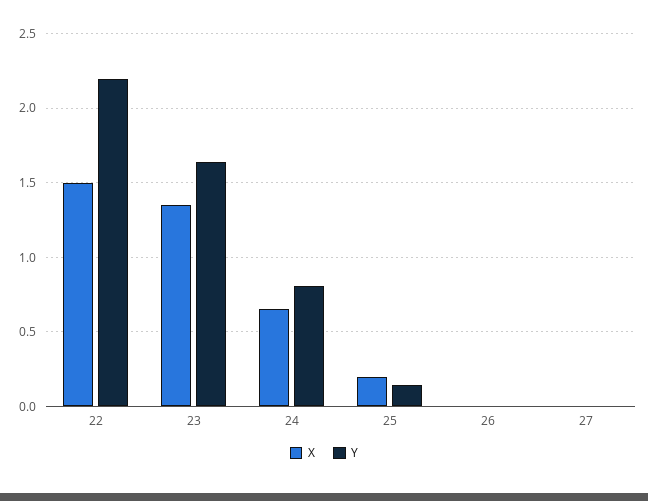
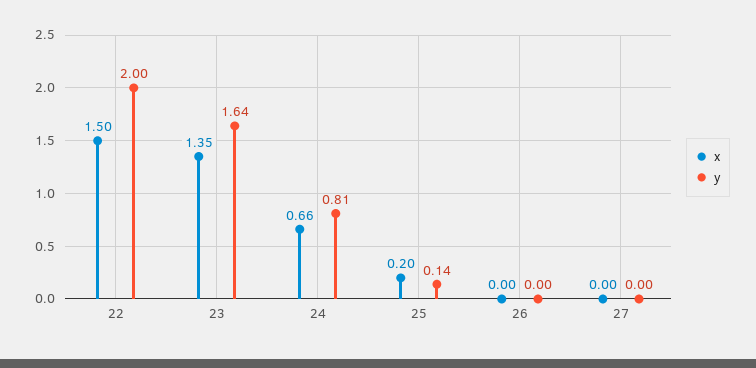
Y, 22: 2.2 -> 2

